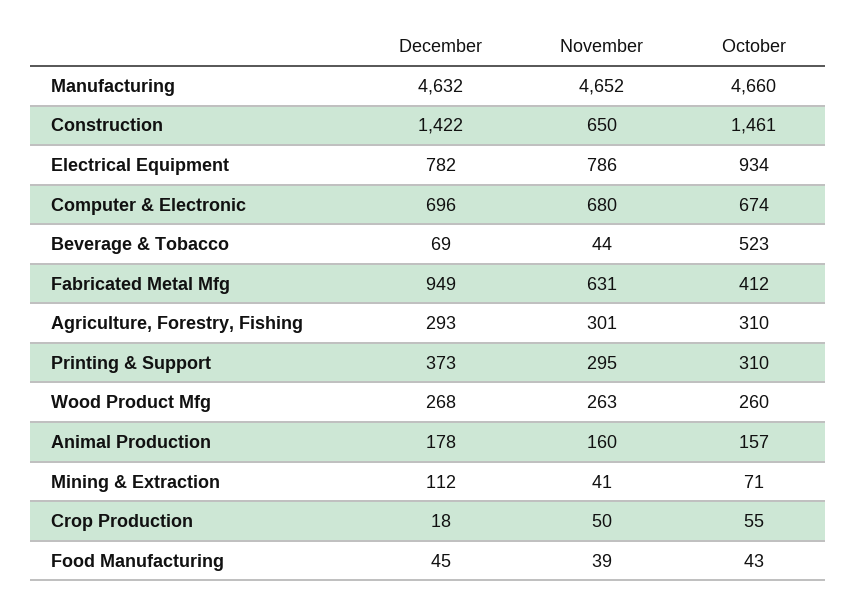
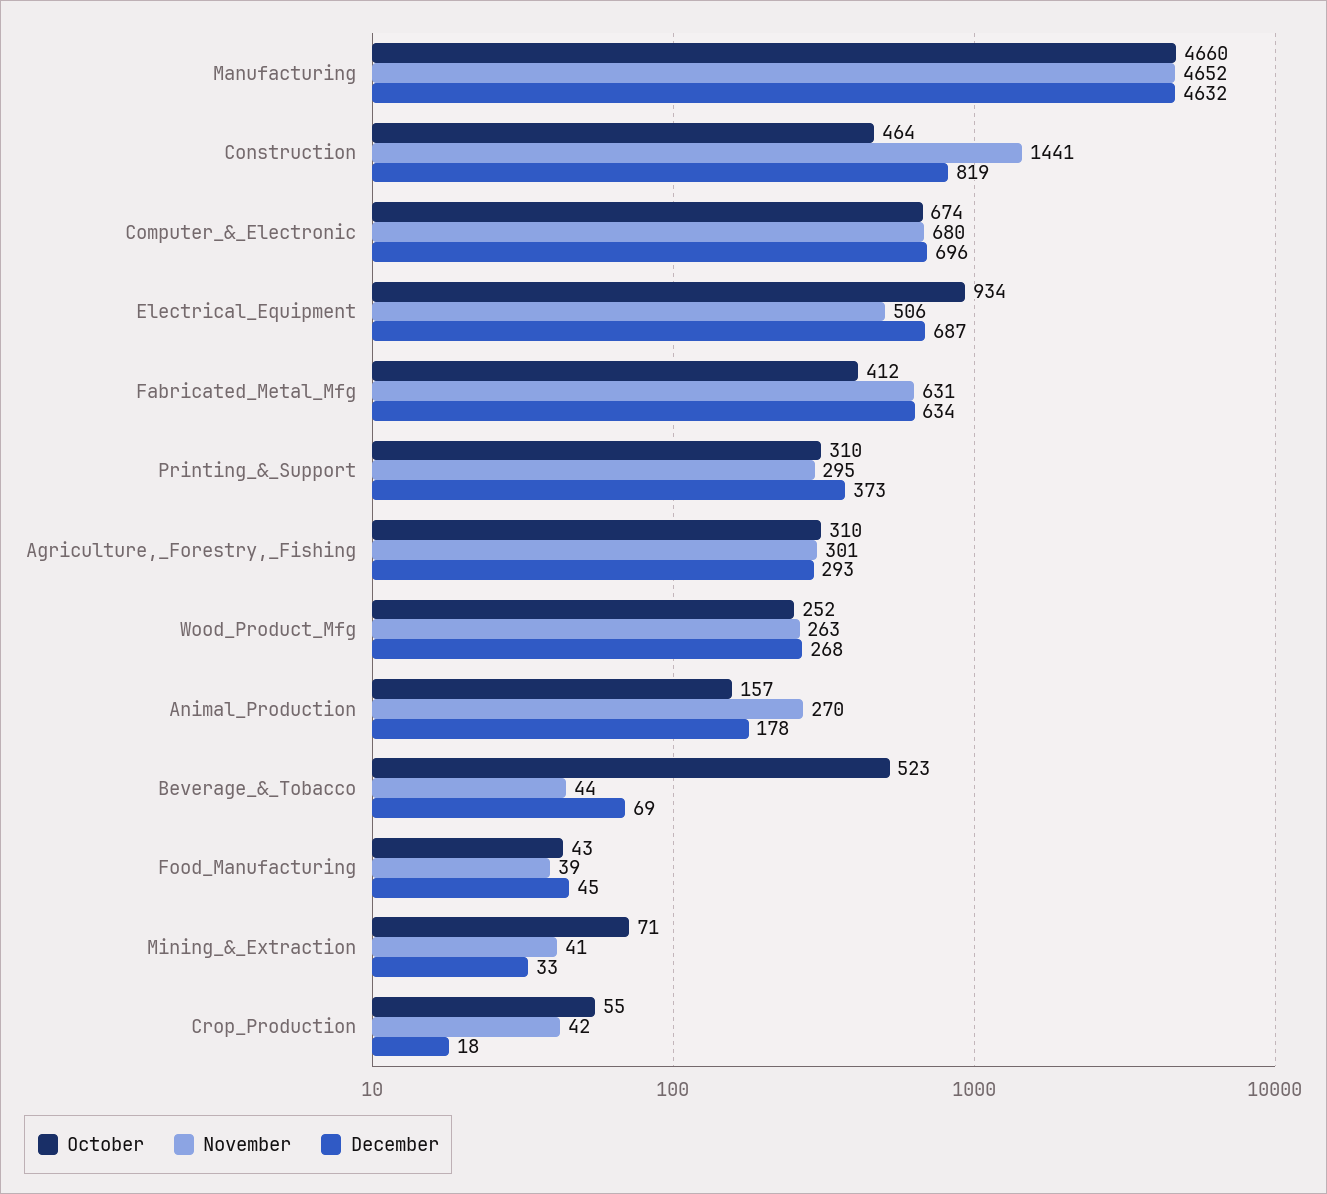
December, Construction: 1422 -> 819
November, Construction: 650 -> 1441
October, Construction: 1461 -> 464
December, Electrical Equipment: 782 -> 687
November, Electrical Equipment: 786 -> 506
December, Fabricated Metal Mfg: 949 -> 634
October, Wood Product Mfg: 260 -> 252
November, Animal Production: 160 -> 270
December, Mining & Extraction: 112 -> 33
November, Crop Production: 50 -> 42

